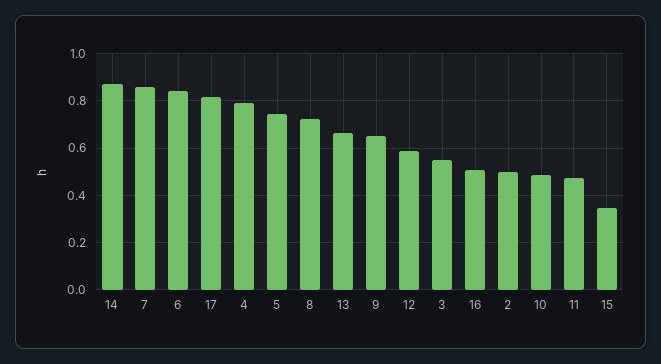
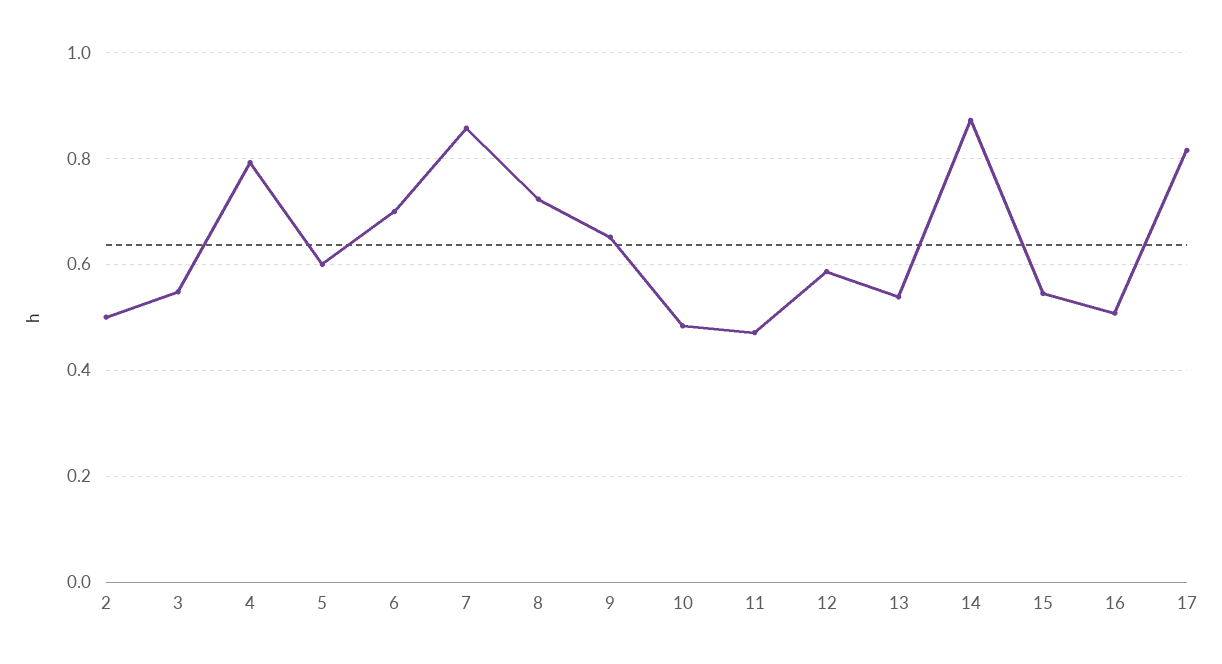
6: 0.85 -> 0.7
5: 0.75 -> 0.6
13: 0.65 -> 0.54
15: 0.35 -> 0.54

